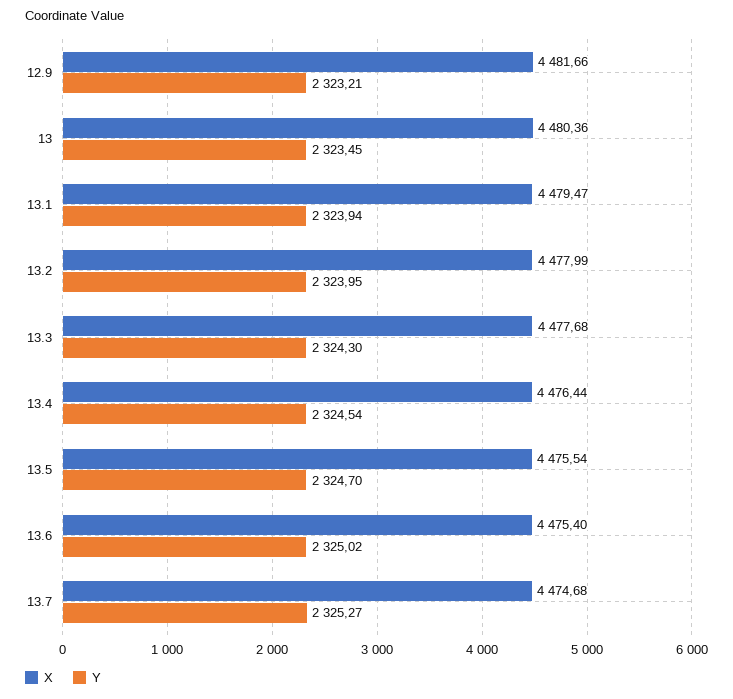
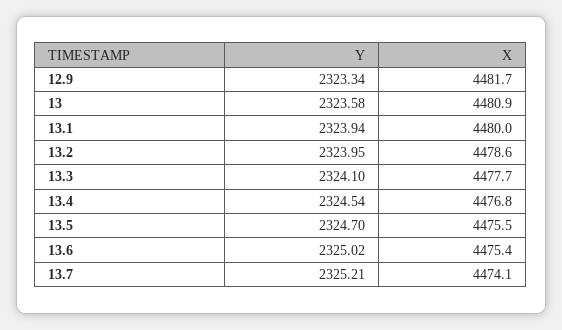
Y, 12.9: 2323.21 -> 2323.34
X, 13: 4480.36 -> 4480.9
Y, 13: 2323.45 -> 2323.58
X, 13.1: 4479.47 -> 4480
X, 13.2: 4477.99 -> 4478.6
Y, 13.3: 2324.3 -> 2324.1
X, 13.4: 4476.44 -> 4476.8
X, 13.7: 4474.68 -> 4474.1
Y, 13.7: 2325.27 -> 2325.21

